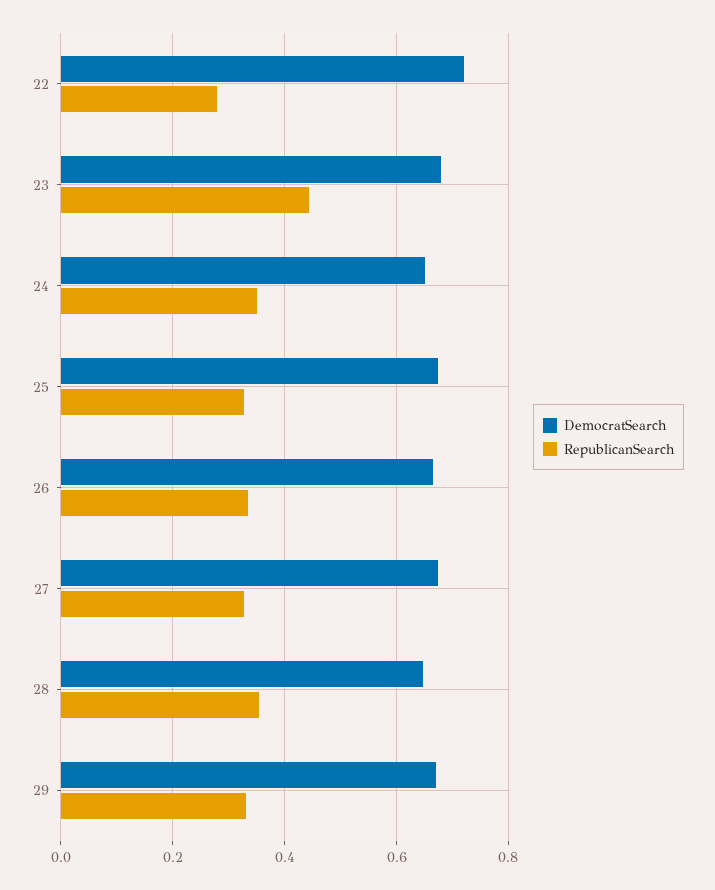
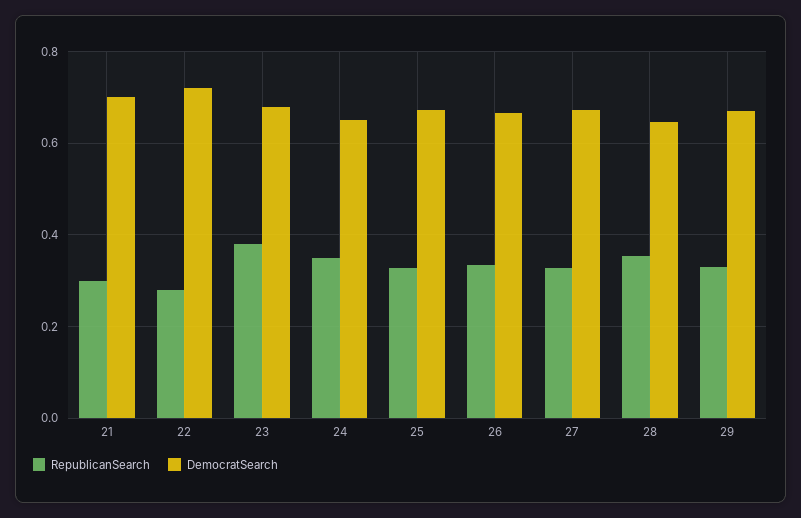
RepublicanSearch, 23: 0.44 -> 0.38
RepublicanSearch, 21: none -> 0.3
DemocratSearch, 21: none -> 0.7

